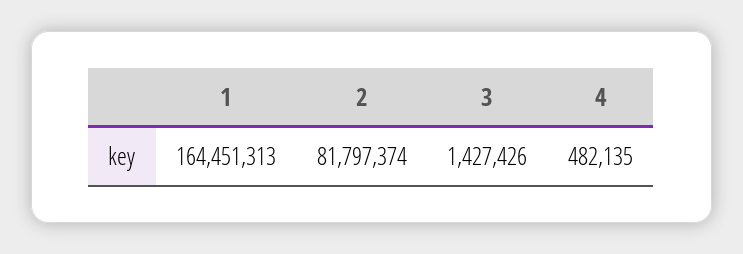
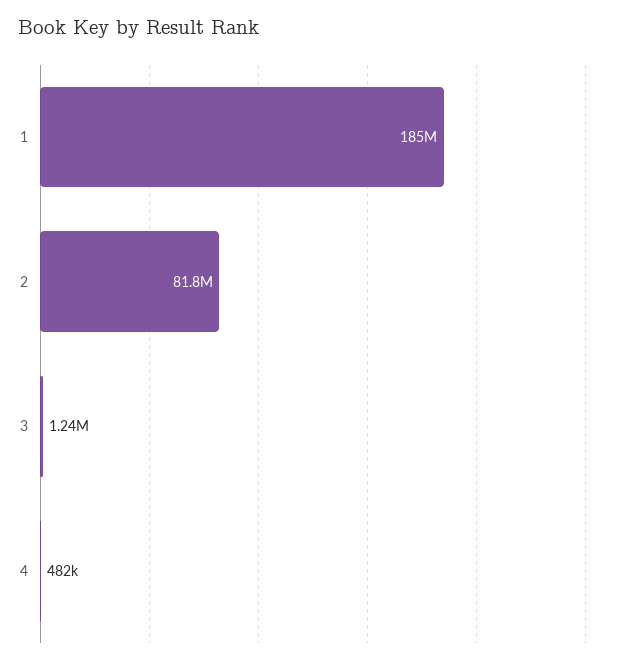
1: 164451313 -> 185000000
3: 1427426 -> 1240000

